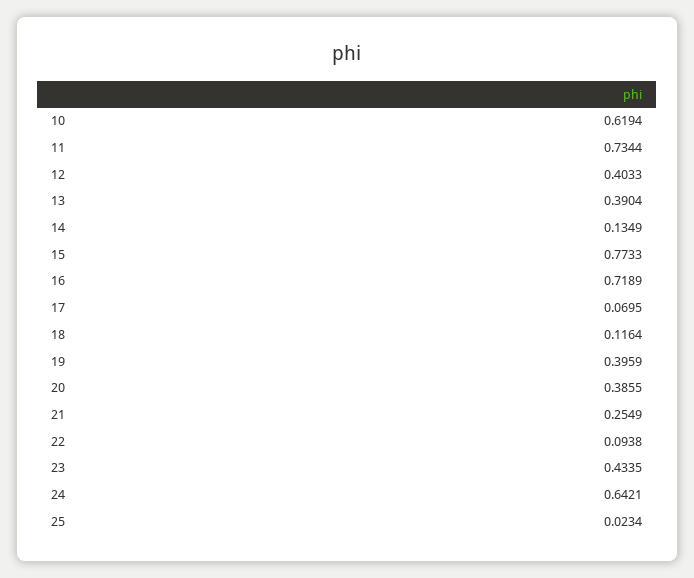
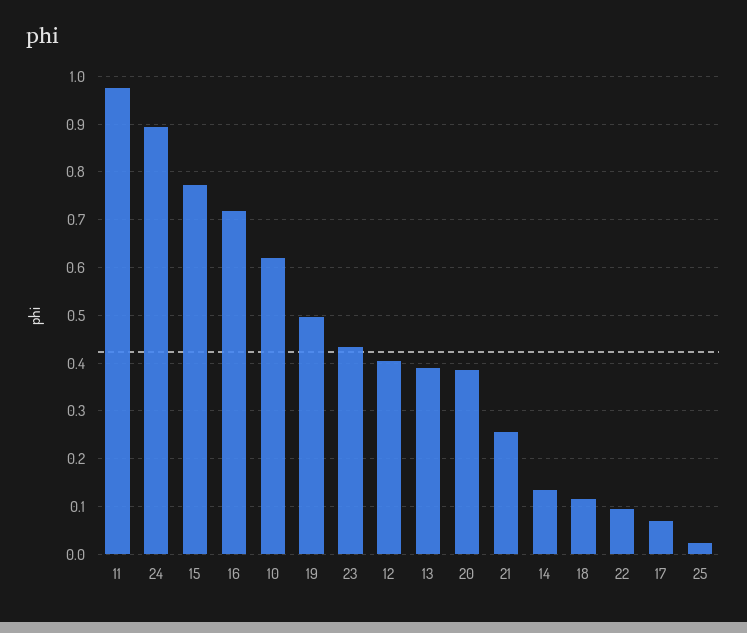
11: 0.7344 -> 0.98
19: 0.3959 -> 0.5
24: 0.6421 -> 0.9

